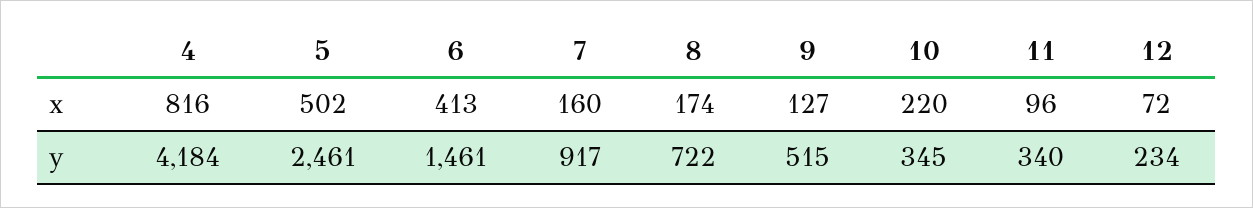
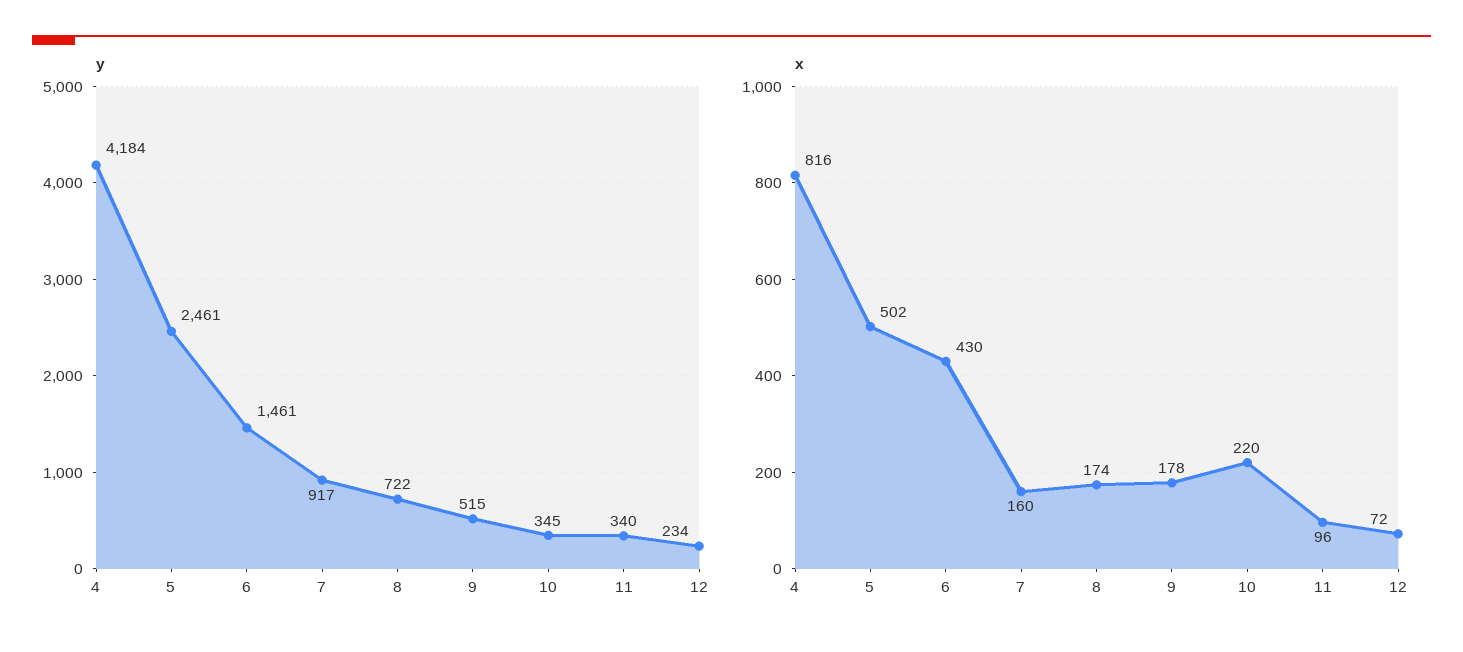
x, 6: 413 -> 430
x, 9: 127 -> 178

